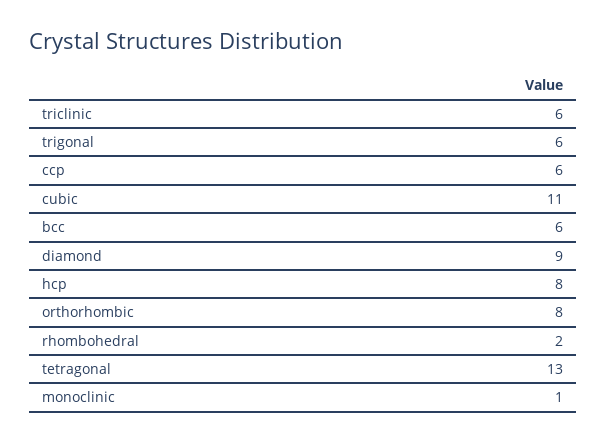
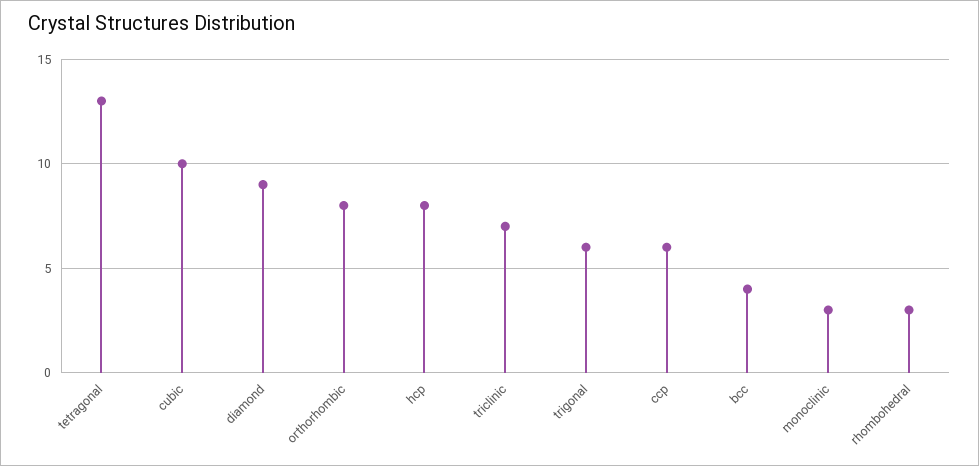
triclinic: 6 -> 7
cubic: 11 -> 10
bcc: 6 -> 4
rhombohedral: 2 -> 3
monoclinic: 1 -> 3

